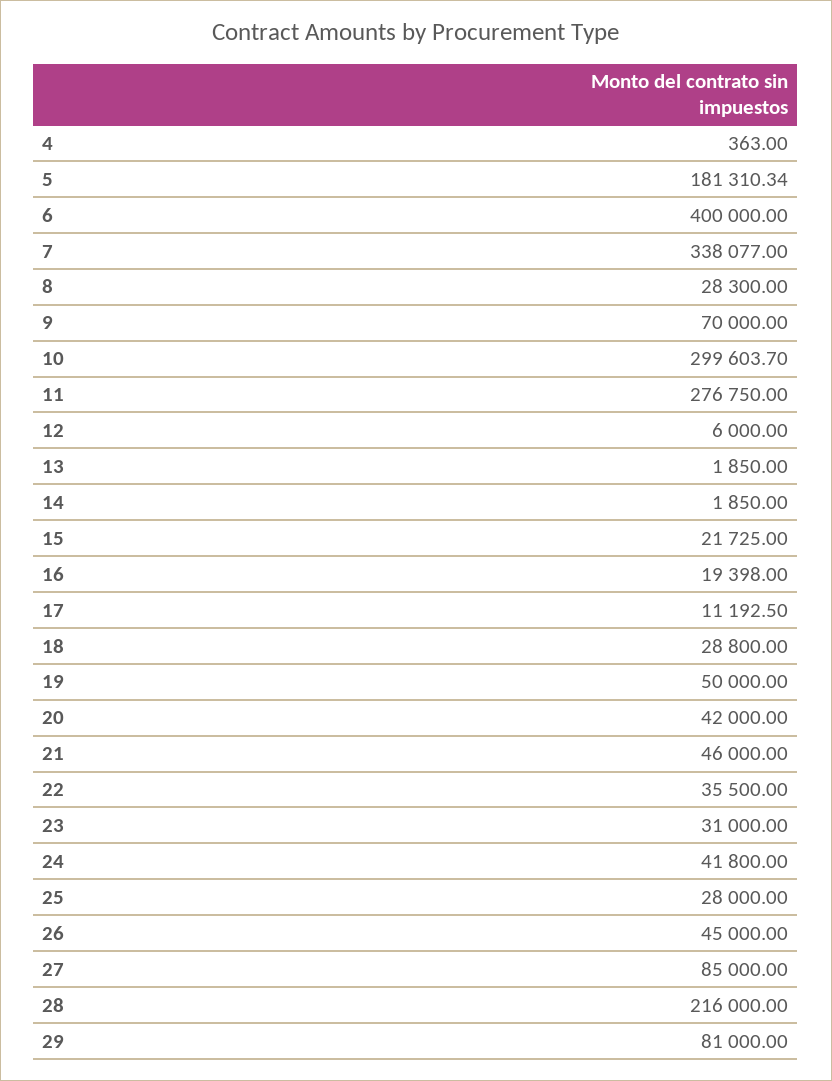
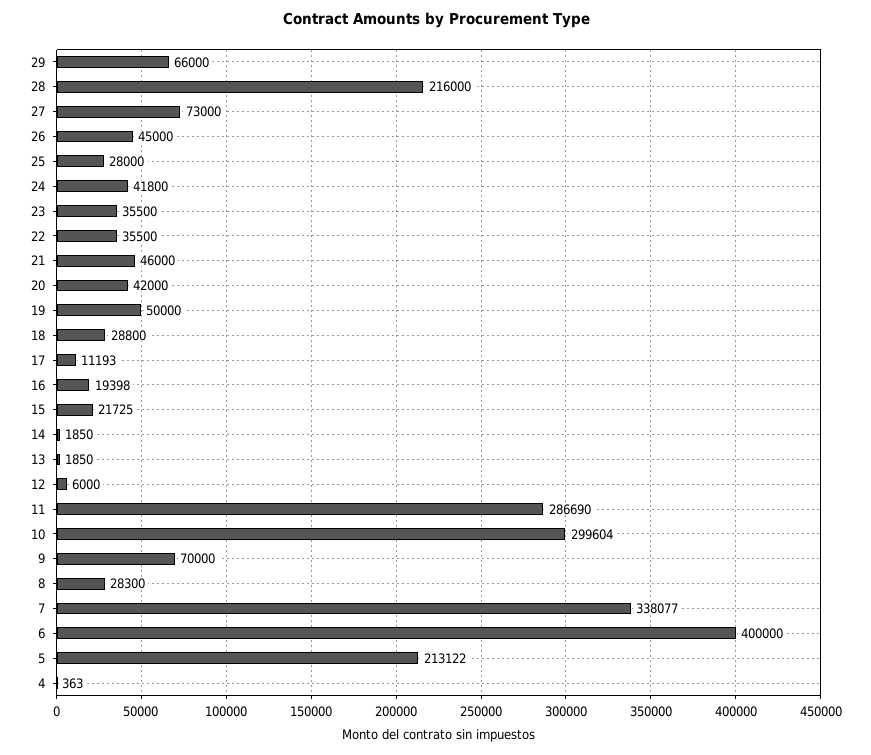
5: 181310.34 -> 213122
11: 276750 -> 286690
23: 31000 -> 35500
27: 85000 -> 73000
29: 81000 -> 66000

